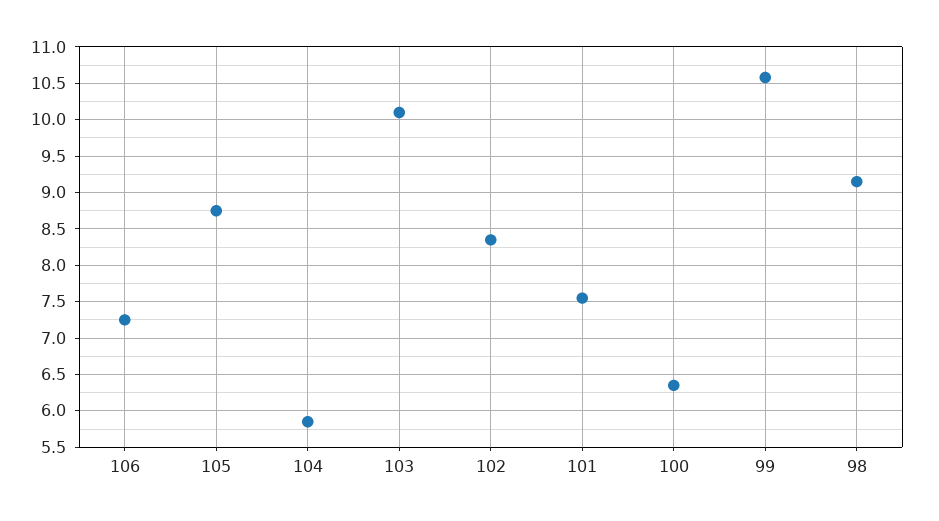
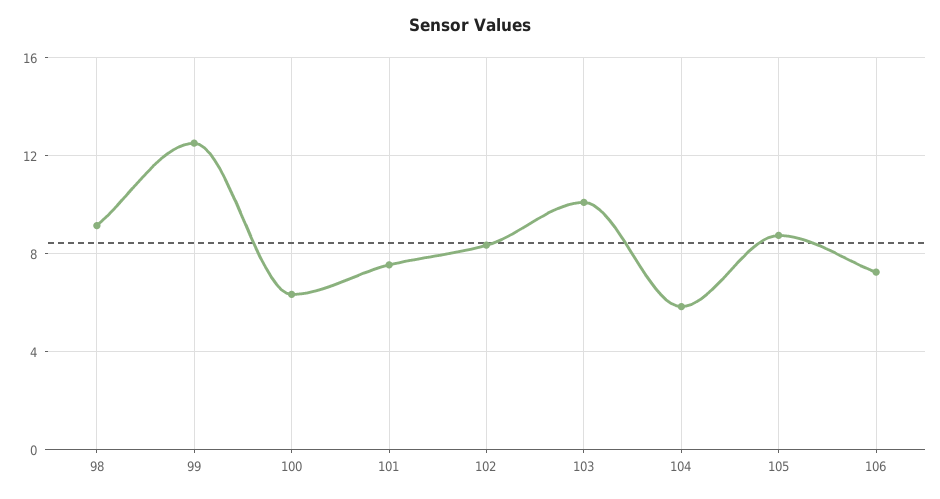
99: 10.6 -> 12.5

